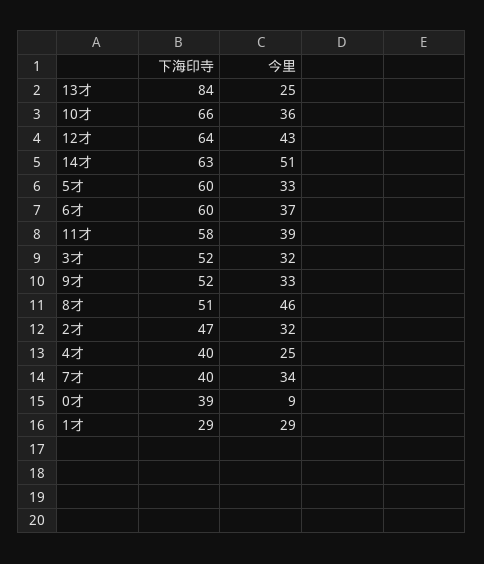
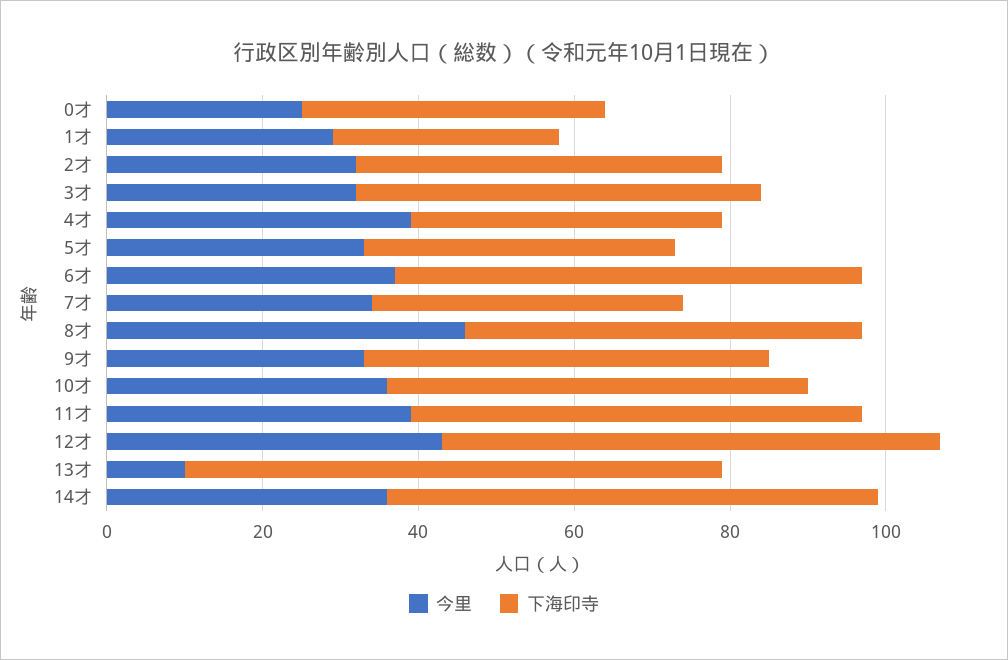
下海印寺, 13才: 84 -> 70
今里, 13才: 25 -> 10
下海印寺, 10才: 66 -> 55
今里, 14才: 51 -> 35
下海印寺, 5才: 60 -> 40
今里, 4才: 25 -> 40
今里, 0才: 9 -> 25

